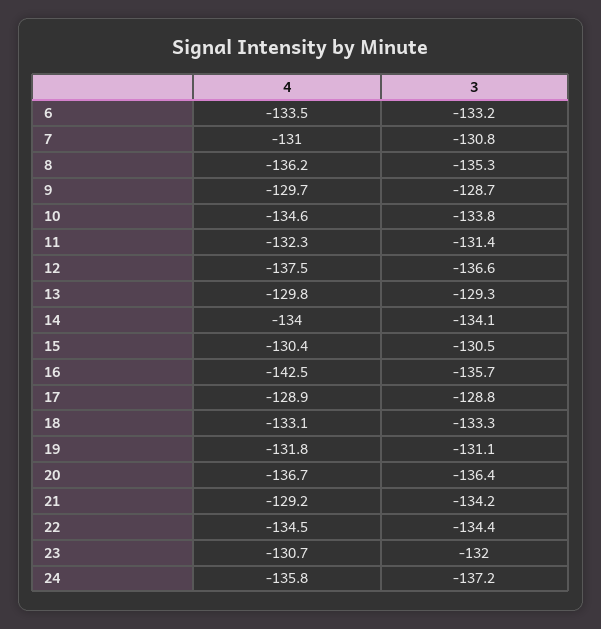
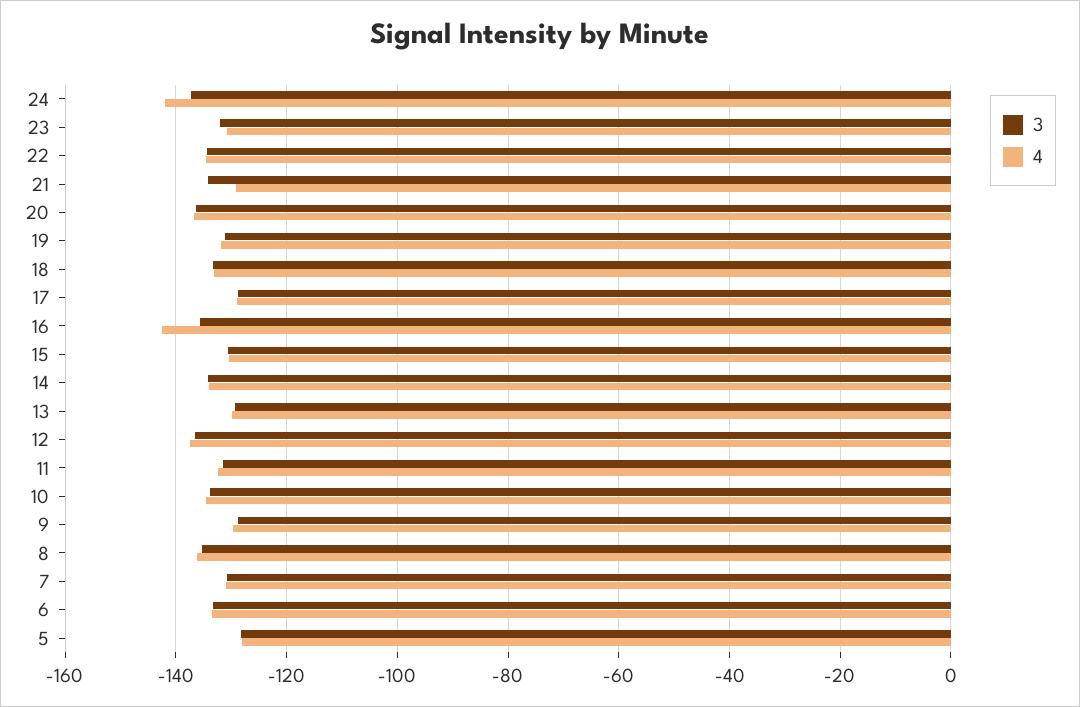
4, 24: -135.8 -> -142
3, 5: none -> -128
4, 5: none -> -128

